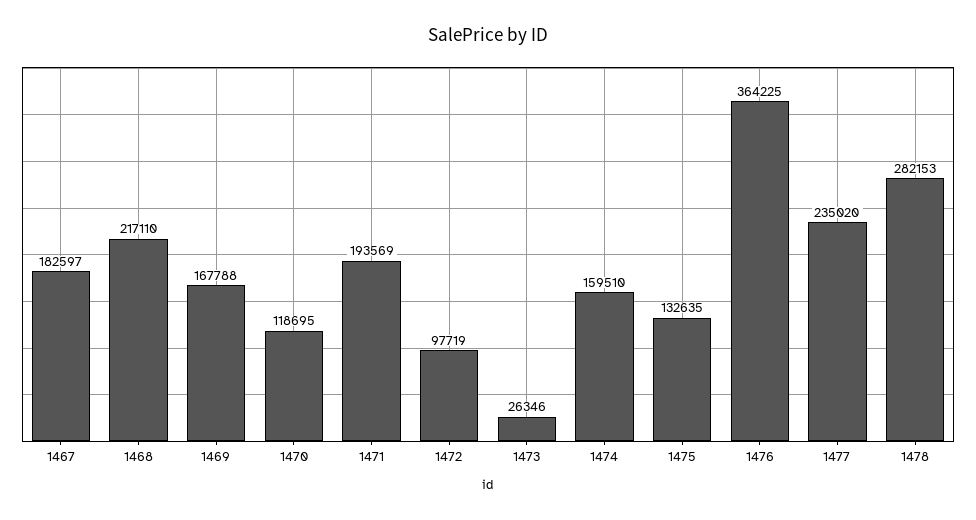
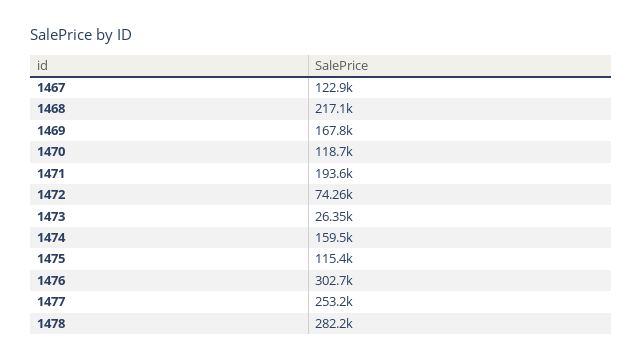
1467: 182597 -> 122900
1472: 97719 -> 74260
1475: 132635 -> 115400
1476: 364225 -> 302700
1477: 235020 -> 253200

